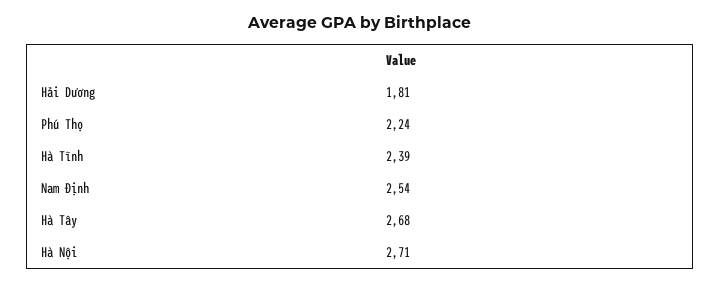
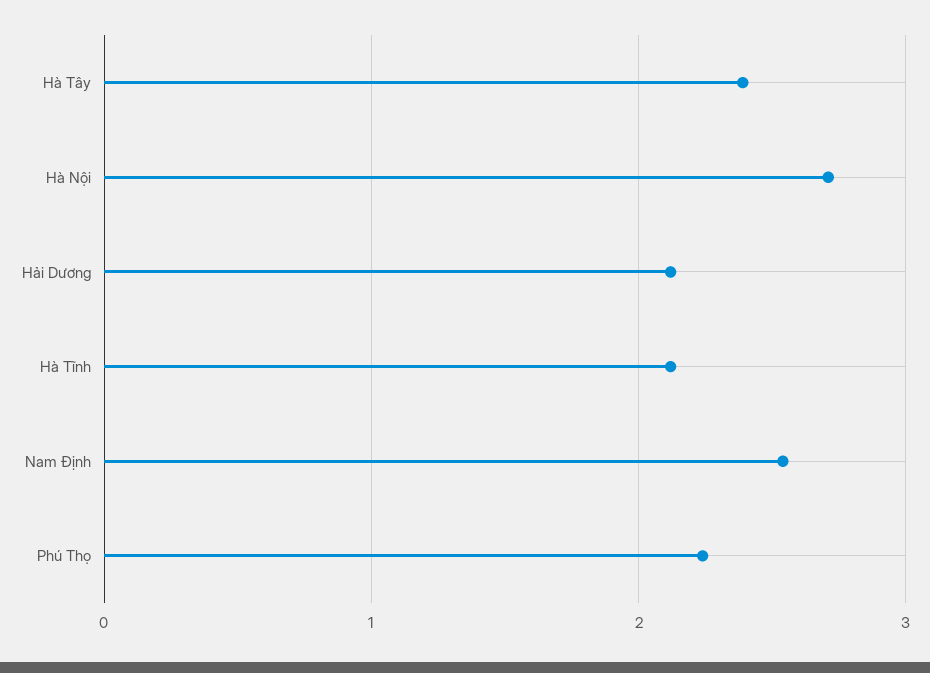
Hải Dương: 1.81 -> 2.1
Hà Tĩnh: 2.39 -> 2.1
Hà Tây: 2.68 -> 2.4

